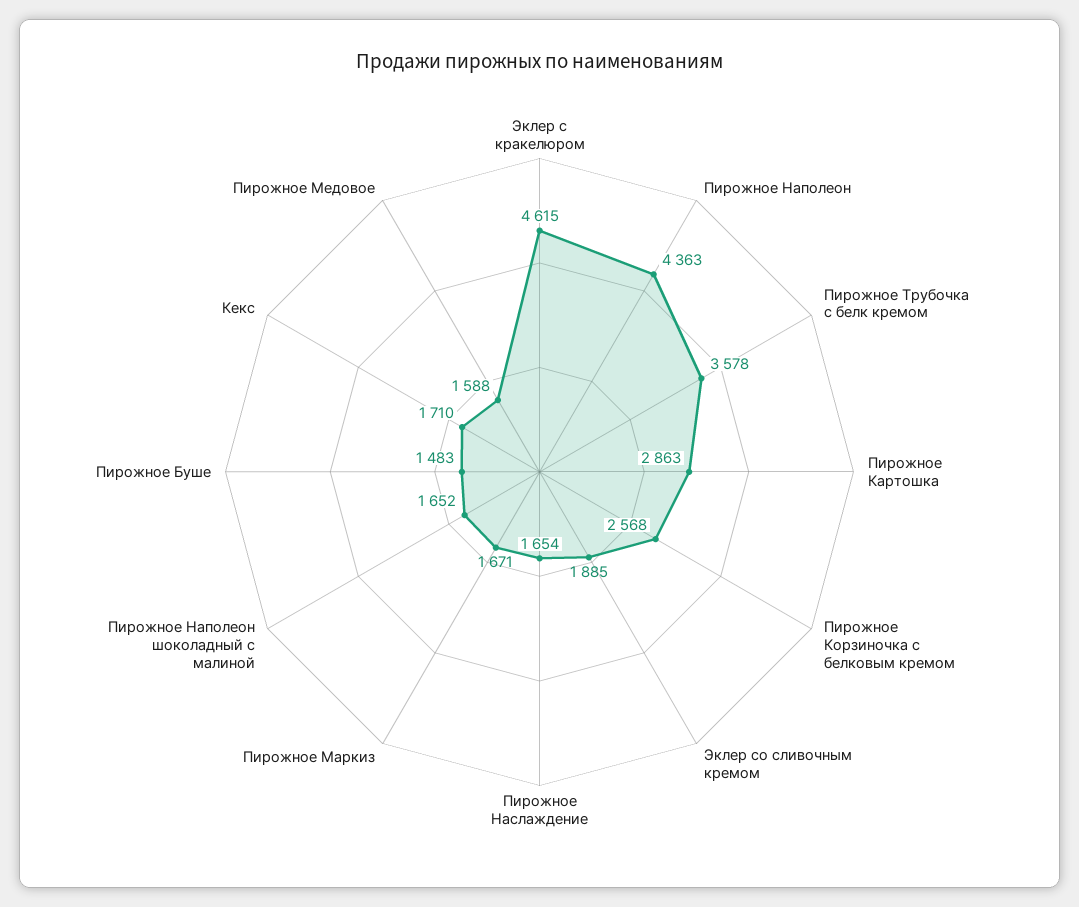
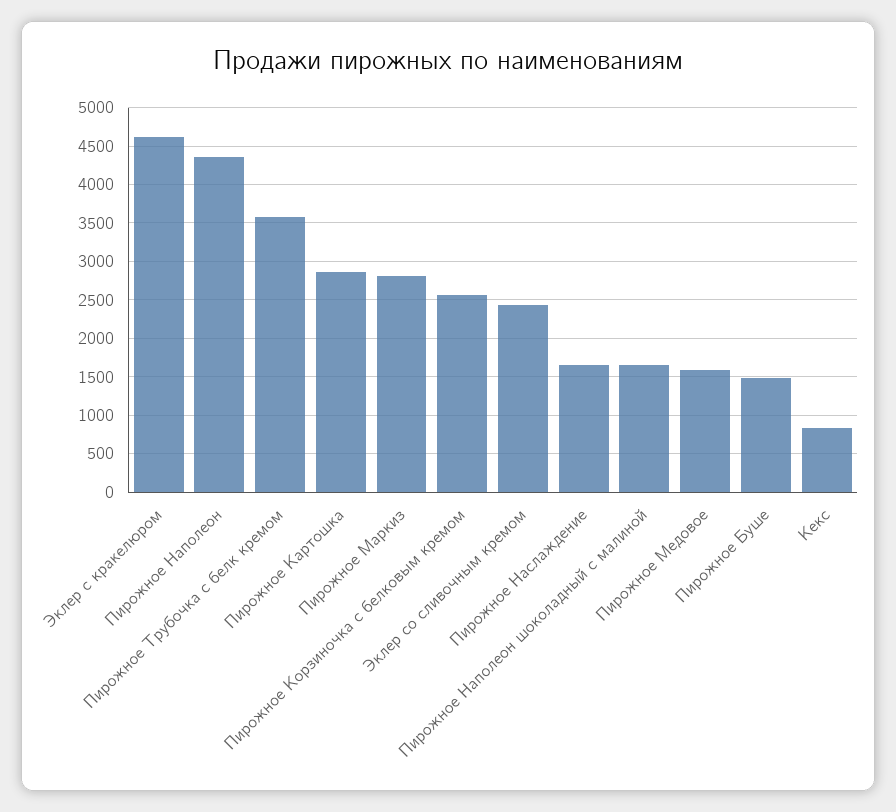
Эклер со сливочным кремом: 1885 -> 2400
Пирожное Маркиз: 1671 -> 2800
Кекс: 1710 -> 800

